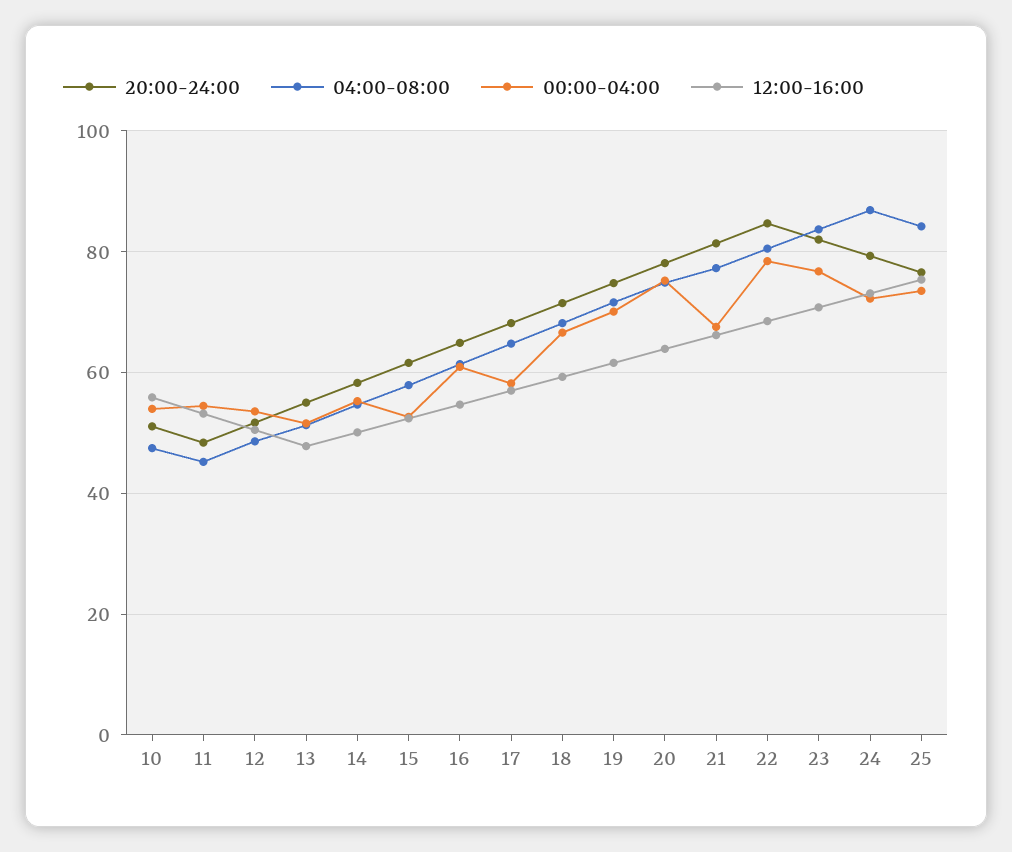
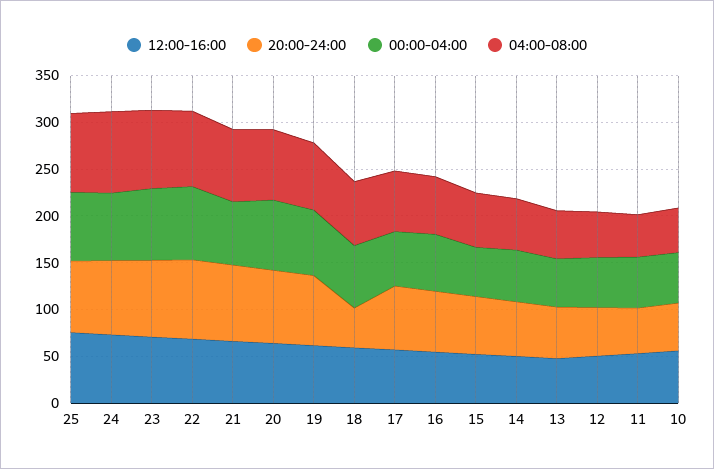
20:00-24:00, 18: 72 -> 40

